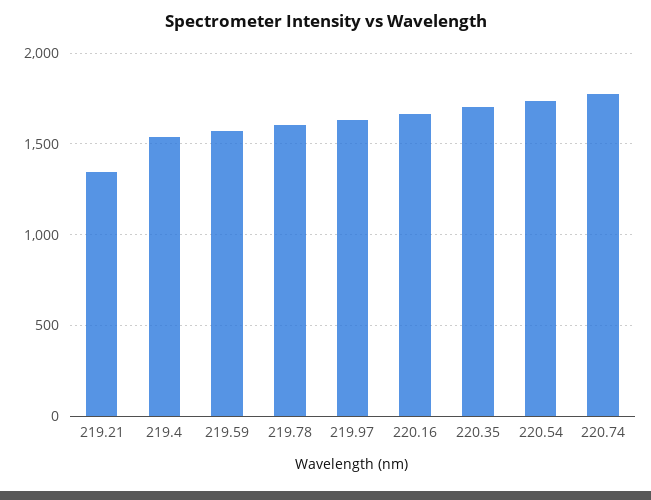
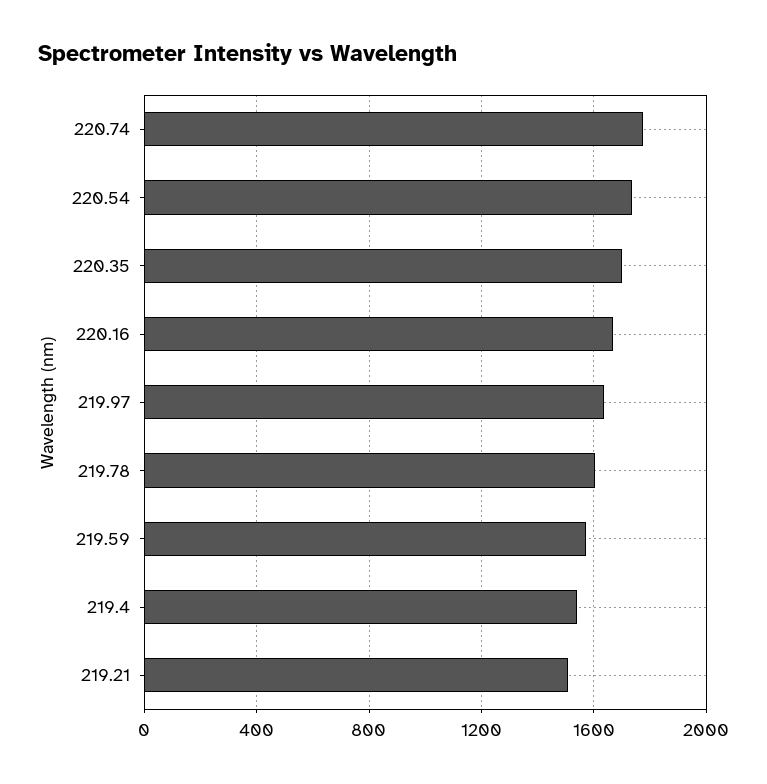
219.21: 1350 -> 1500

